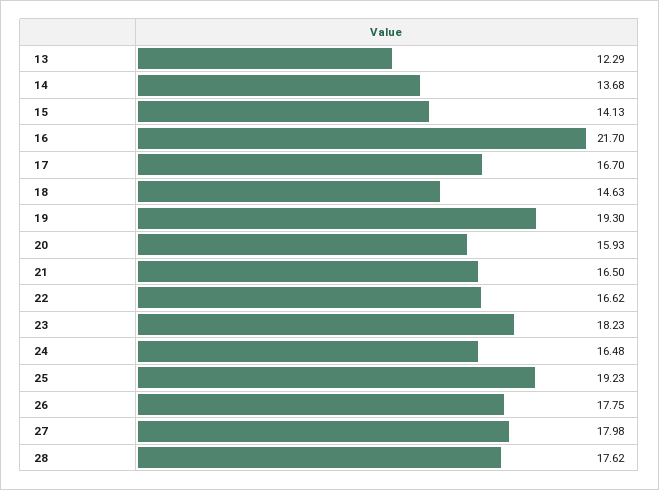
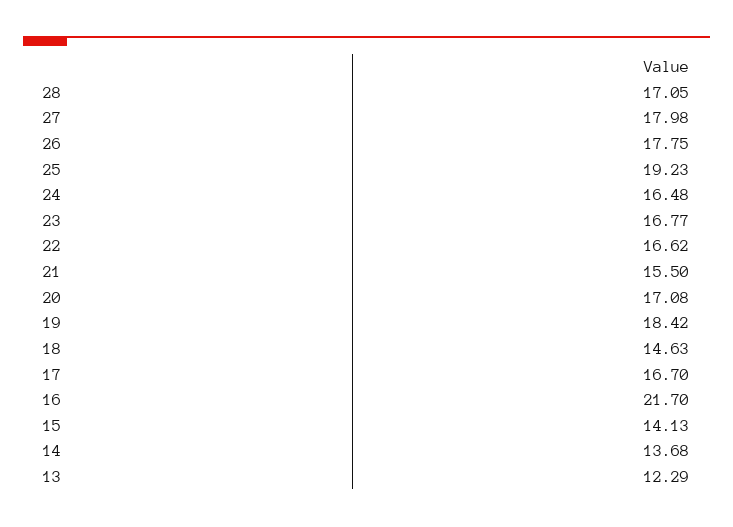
19: 19.3 -> 18.42
20: 15.93 -> 17.08
21: 16.5 -> 15.5
23: 18.23 -> 16.77
28: 17.62 -> 17.05

